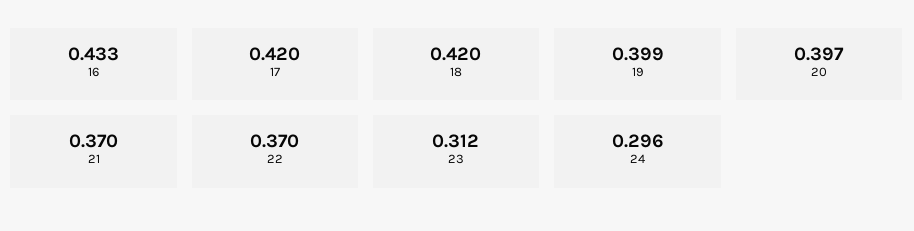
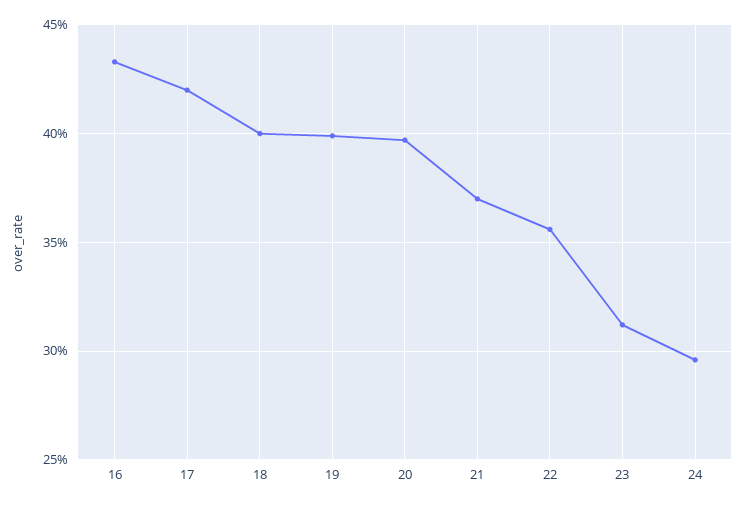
18: 0.42 -> 0.4
22: 0.37 -> 0.355

